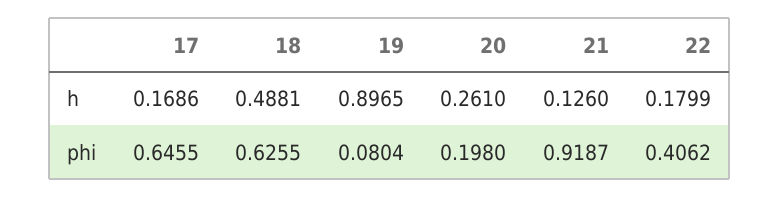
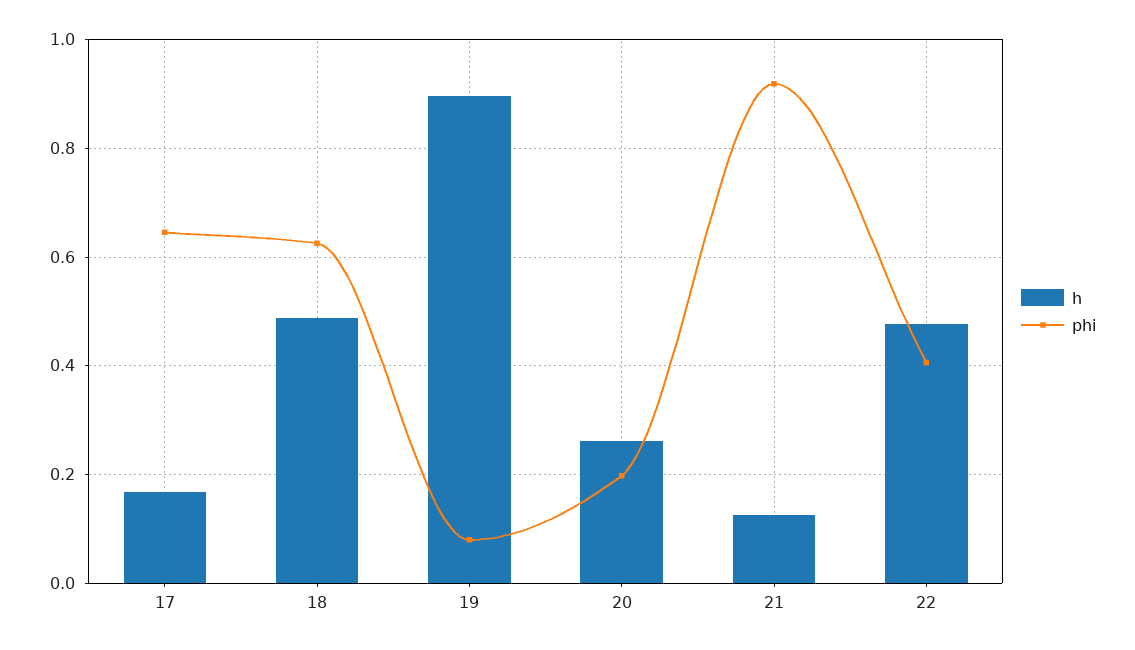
h, 22: 0.1799 -> 0.48

